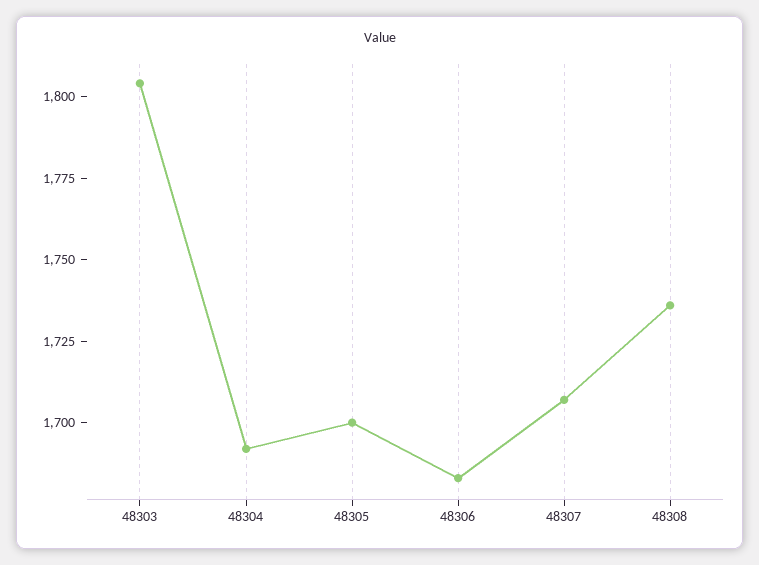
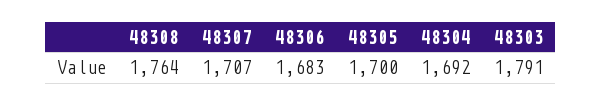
48303: 1805 -> 1791
48308: 1735 -> 1764

